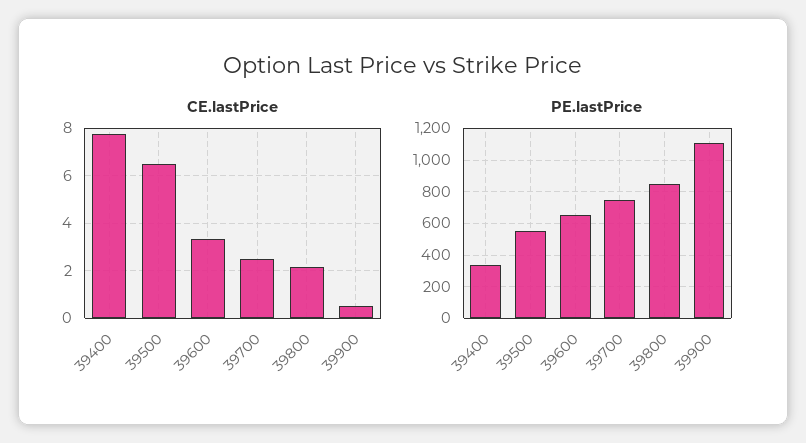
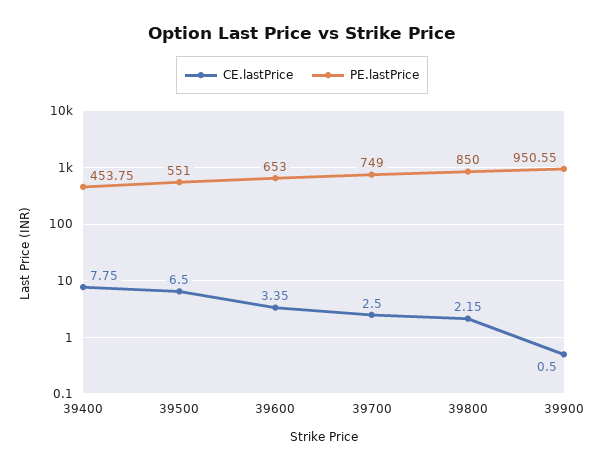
PE.lastPrice, 39400: 350 -> 453.75
PE.lastPrice, 39900: 1100 -> 950.55

